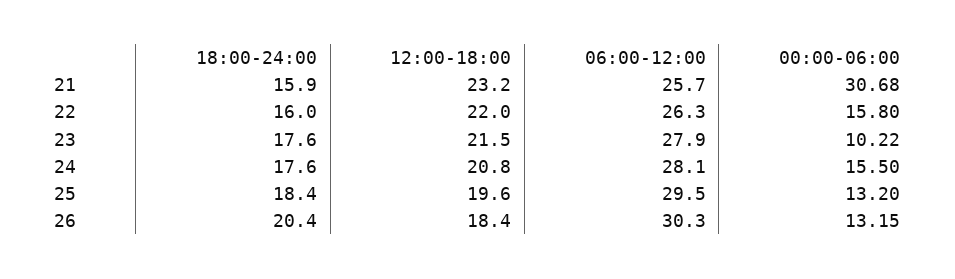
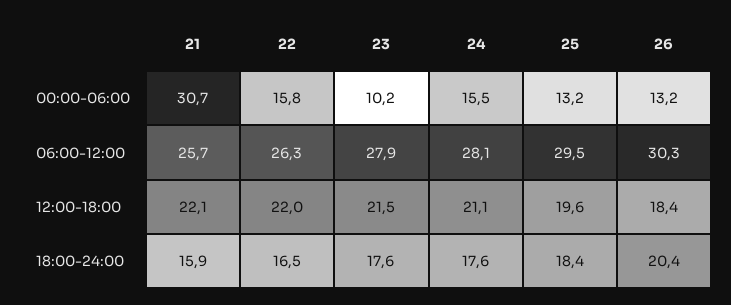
12:00-18:00, 21: 23.2 -> 22.1
18:00-24:00, 22: 16 -> 16.5
12:00-18:00, 24: 20.8 -> 21.1

